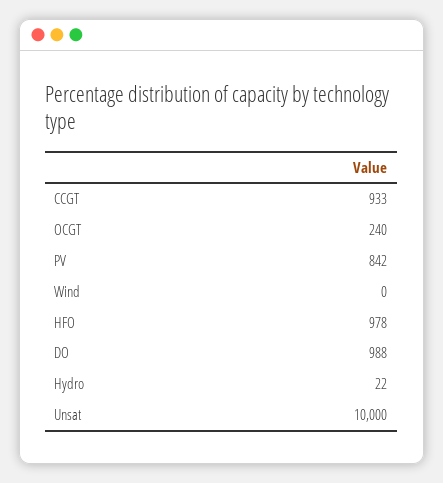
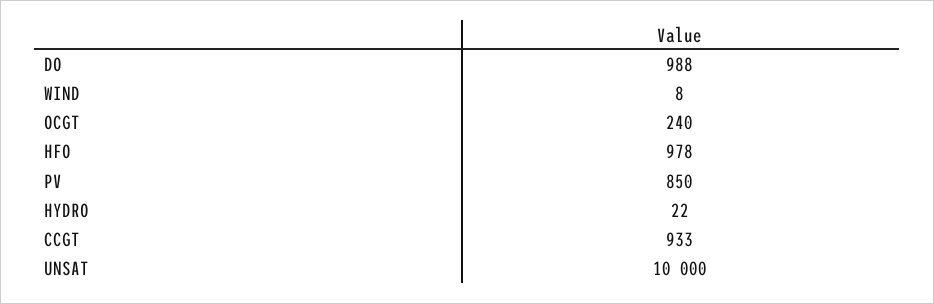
PV: 842 -> 850
Wind: 0 -> 8

